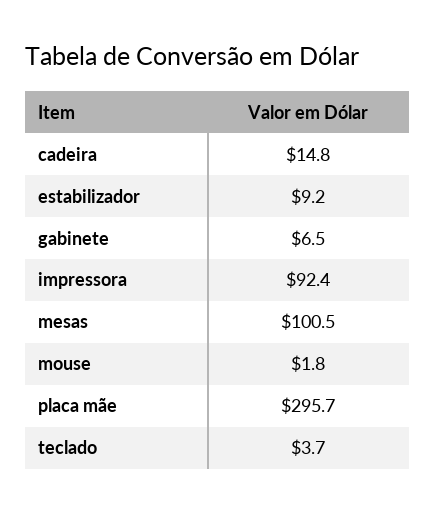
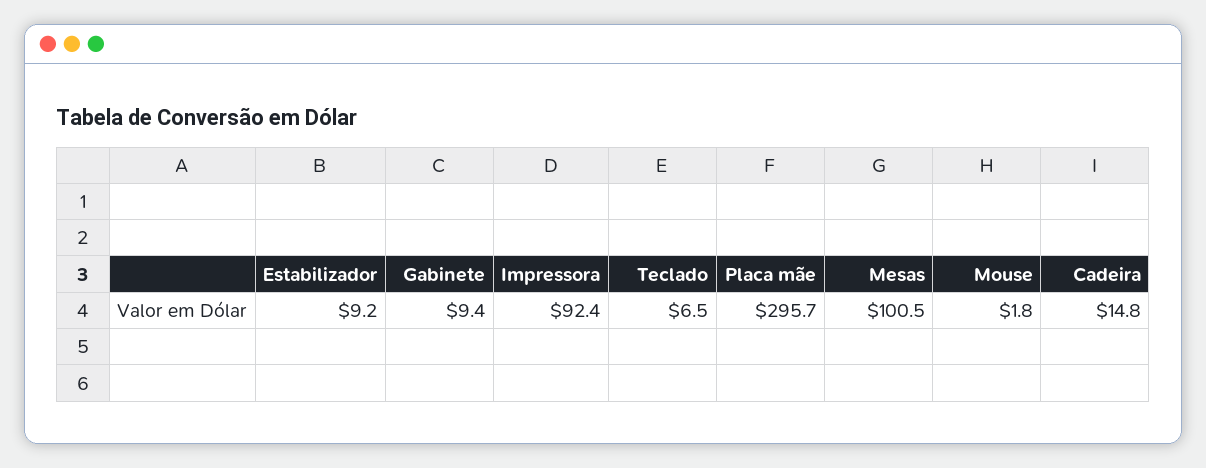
gabinete: 6.5 -> 9.4
teclado: 3.7 -> 6.5

